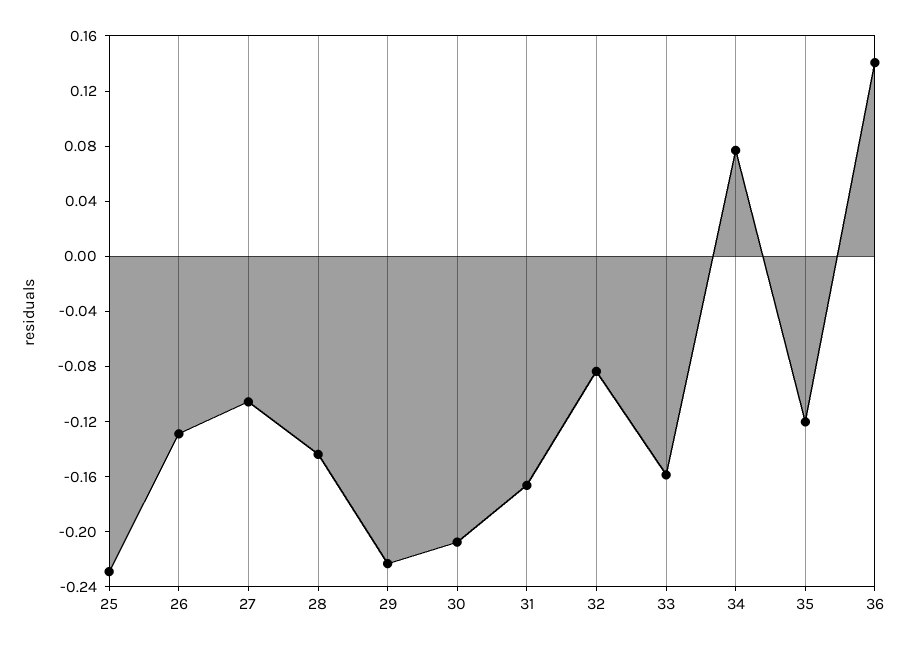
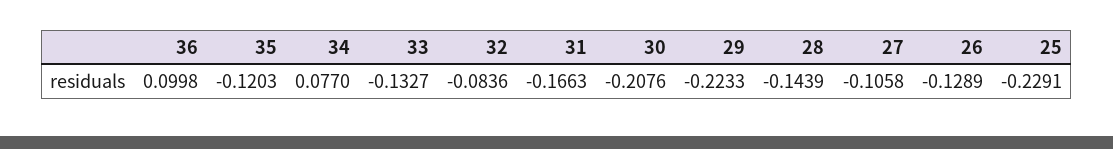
33: -0.16 -> -0.1327
36: 0.14 -> 0.0998

